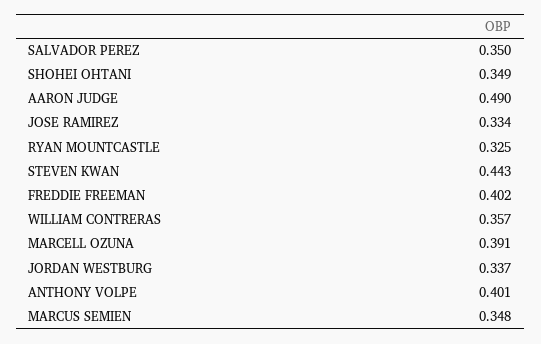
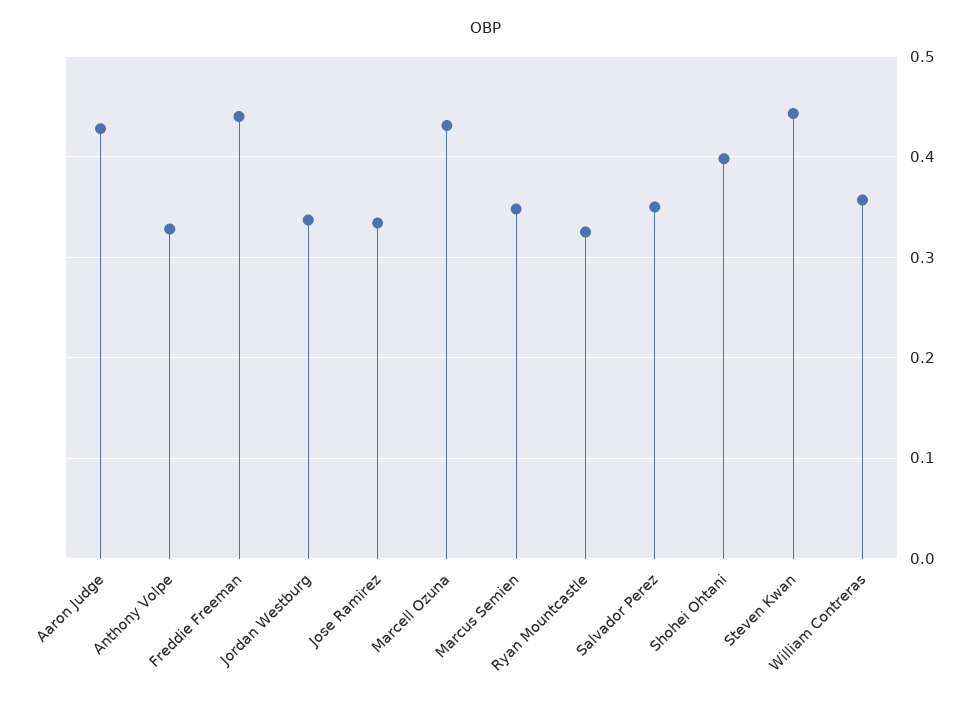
SHOHEI OHTANI: 0.349 -> 0.4
AARON JUDGE: 0.49 -> 0.43
FREDDIE FREEMAN: 0.402 -> 0.44
MARCELL OZUNA: 0.391 -> 0.43
ANTHONY VOLPE: 0.401 -> 0.33

